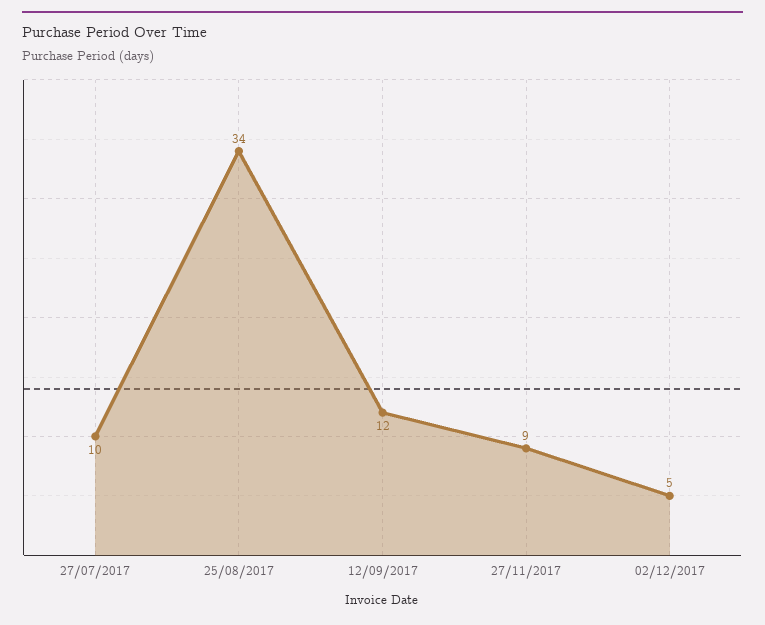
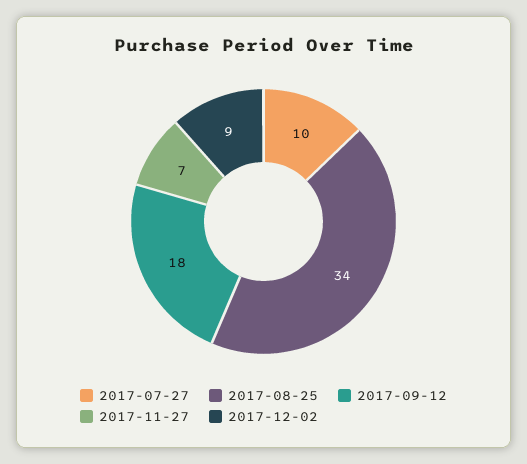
12/09/2017: 12 -> 18
27/11/2017: 9 -> 7
02/12/2017: 5 -> 9

